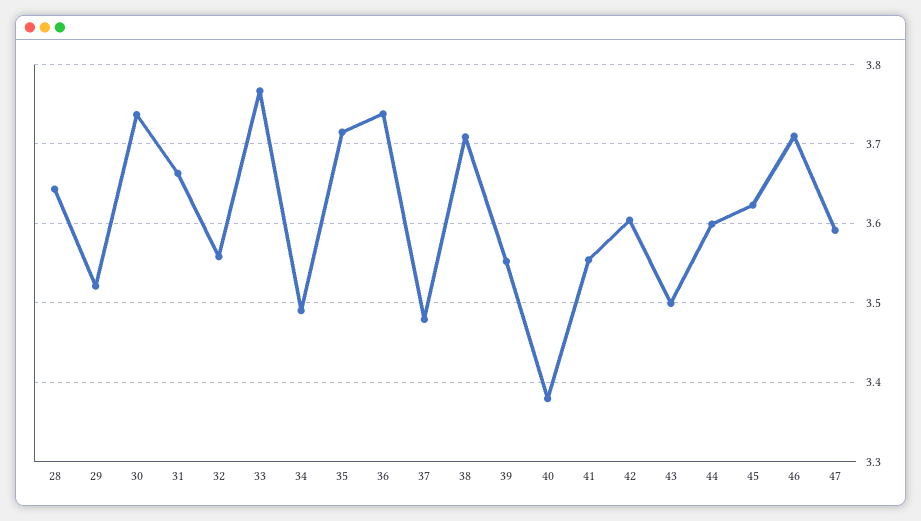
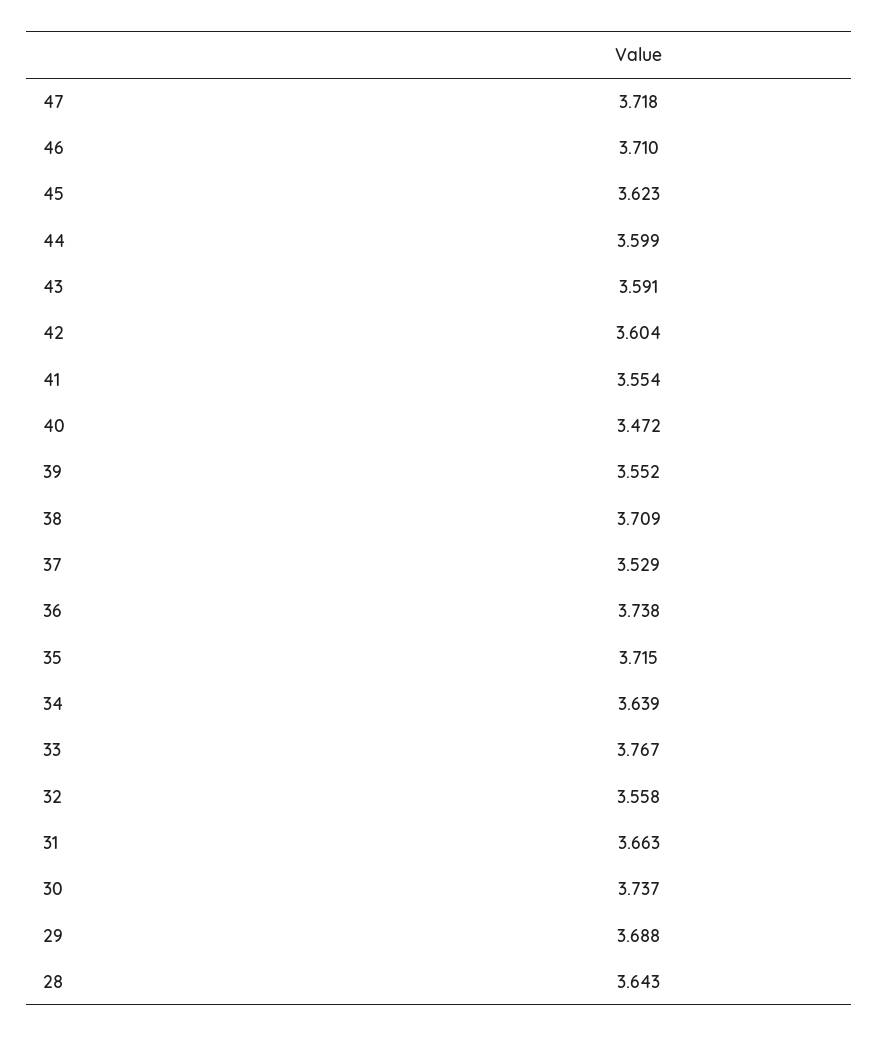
29: 3.52 -> 3.688
34: 3.49 -> 3.639
37: 3.48 -> 3.529
40: 3.38 -> 3.472
43: 3.5 -> 3.591
47: 3.59 -> 3.718

